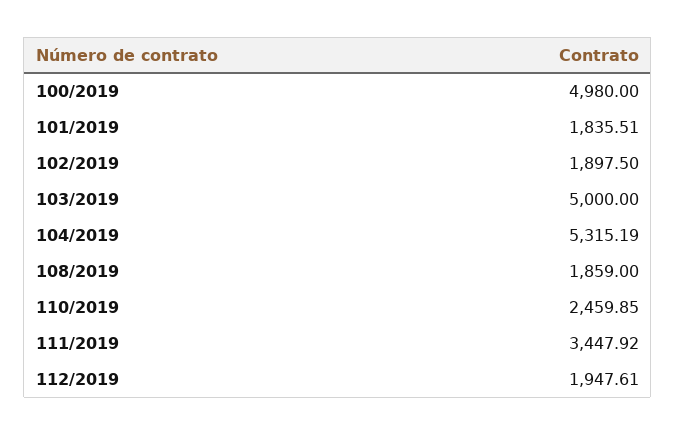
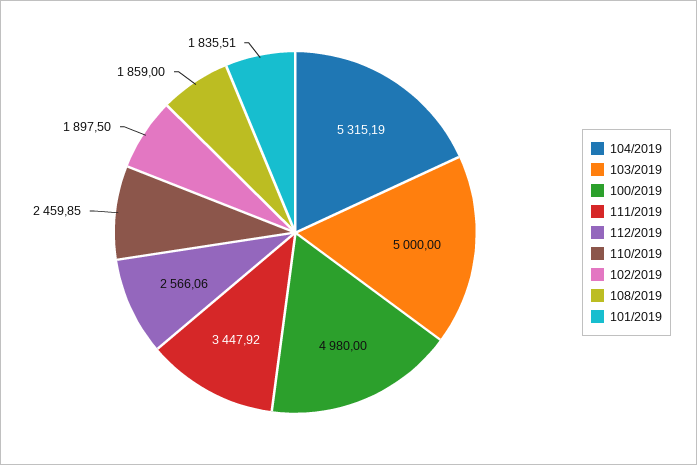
112/2019: 1947.61 -> 2566.06

